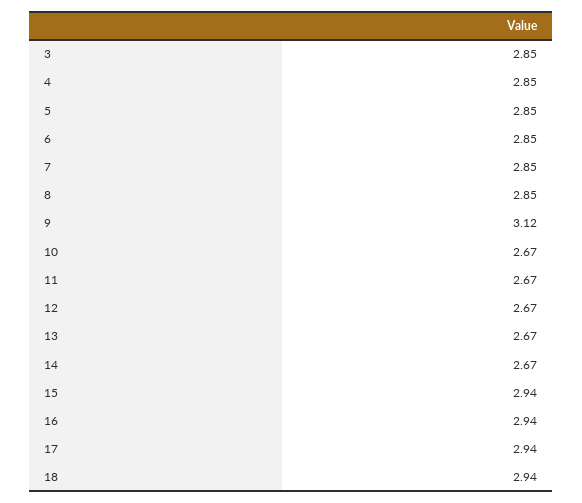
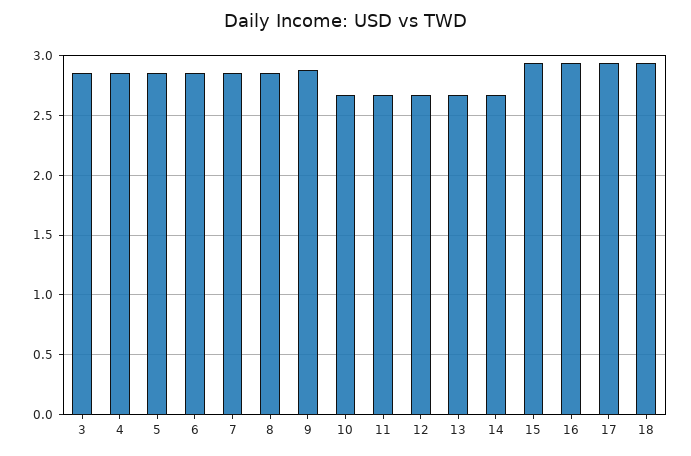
9: 3.12 -> 2.9

